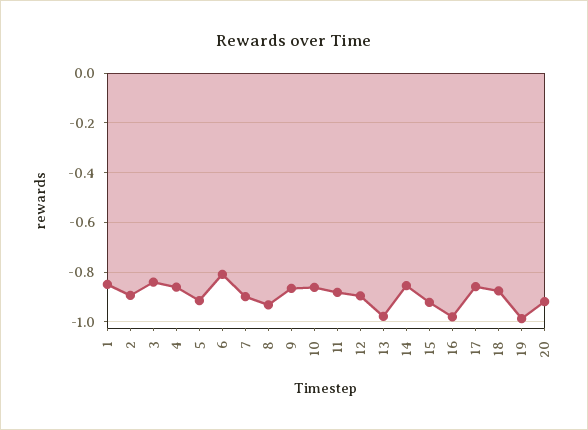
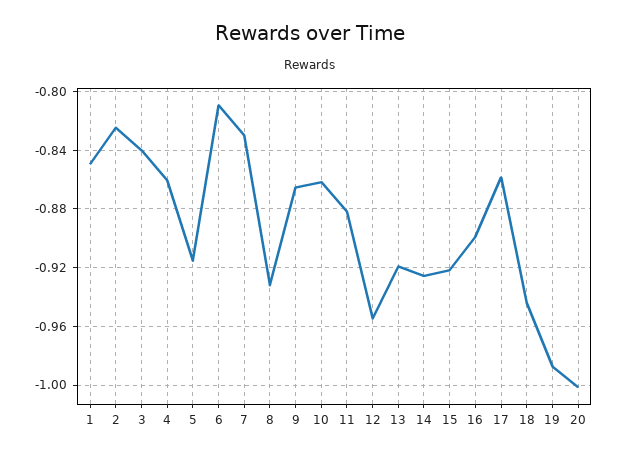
2: -0.9 -> -0.825
7: -0.9 -> -0.83
12: -0.9 -> -0.955
13: -0.975 -> -0.92
14: -0.85 -> -0.925
16: -0.975 -> -0.9
18: -0.875 -> -0.945
20: -0.925 -> -1

